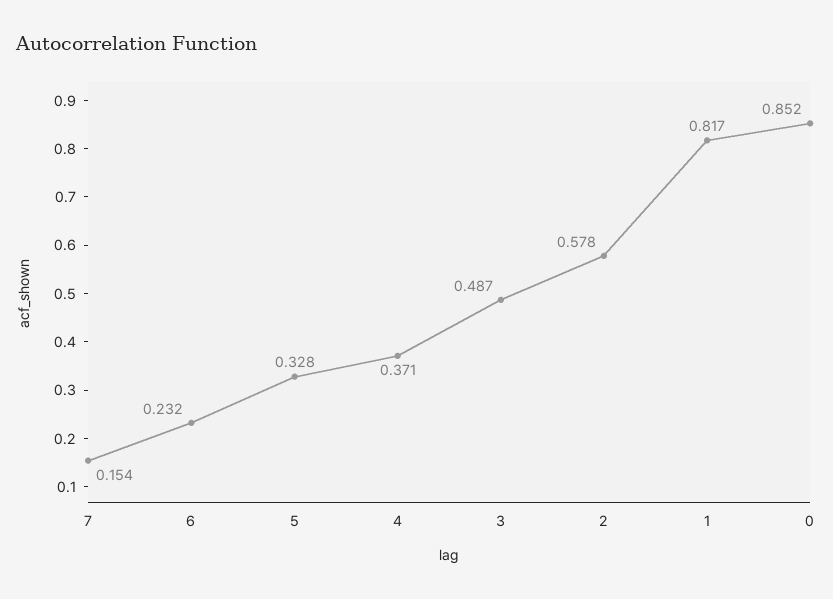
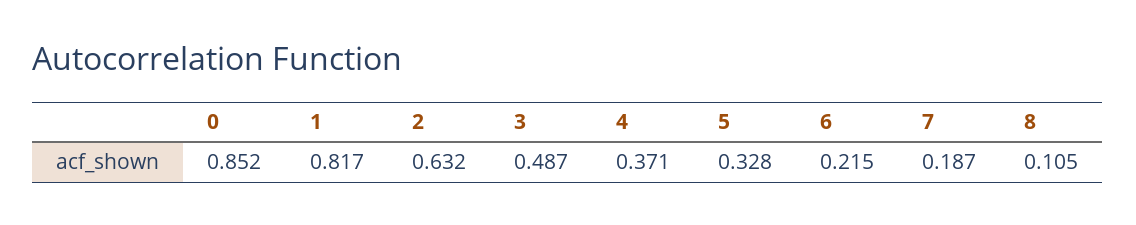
7: 0.154 -> 0.187
6: 0.232 -> 0.215
2: 0.578 -> 0.632
8: none -> 0.105

